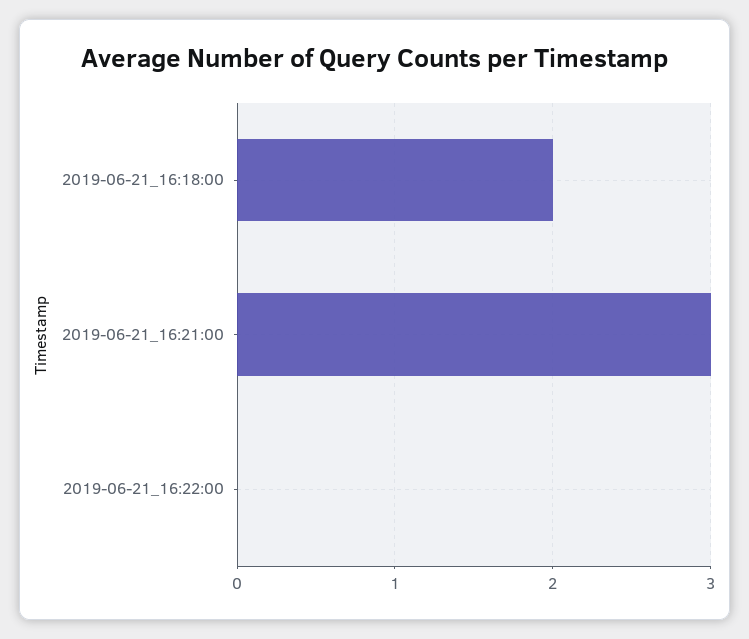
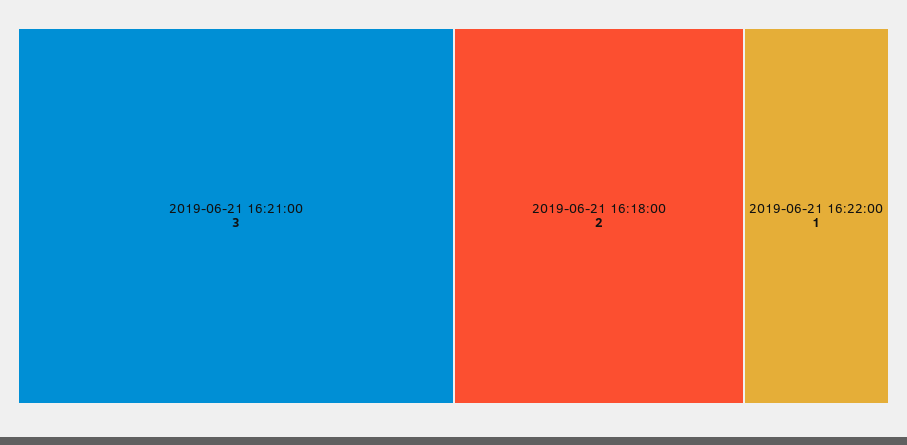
2019-06-21_16:22:00: 0 -> 1

